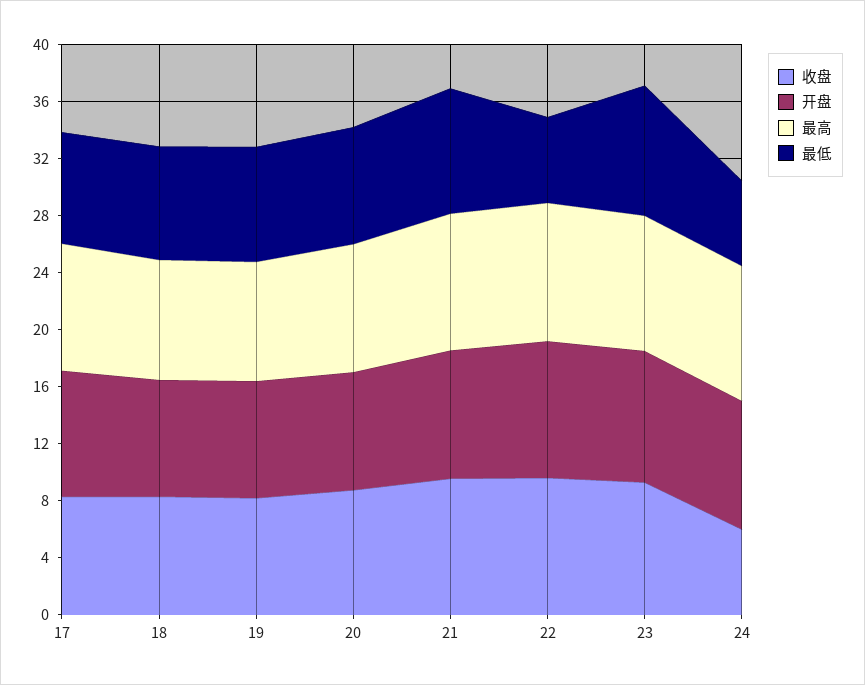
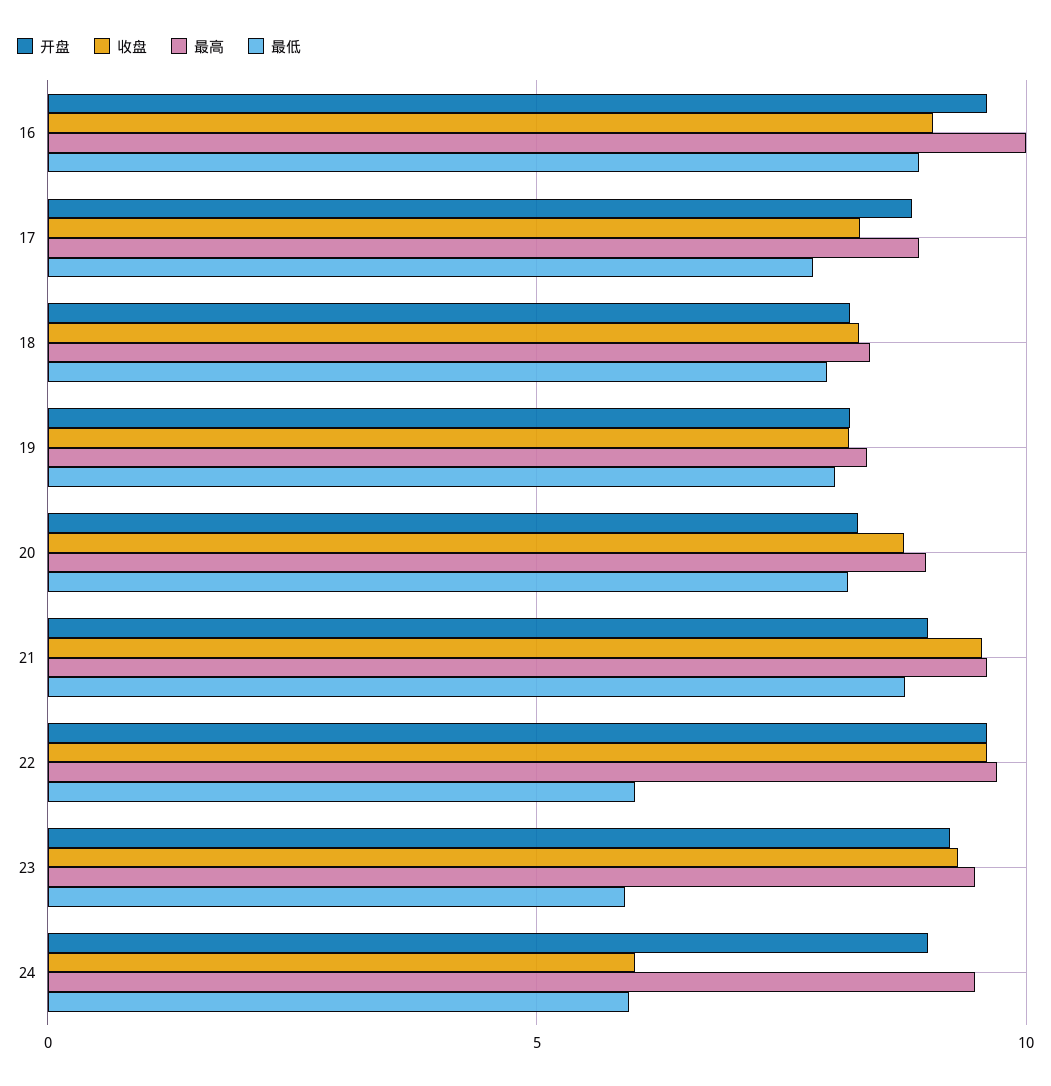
最低, 23: 9 -> 6
开盘, 16: none -> 9.5
收盘, 16: none -> 9
最高, 16: none -> 10
最低, 16: none -> 9

